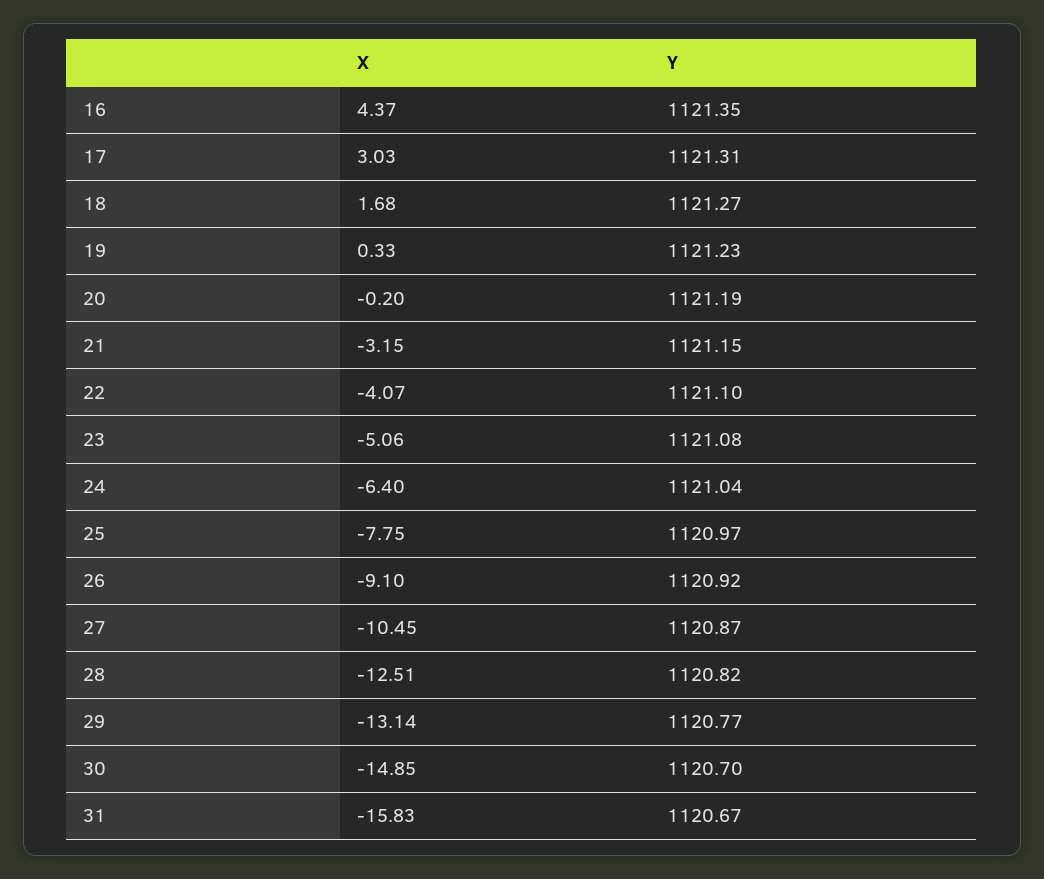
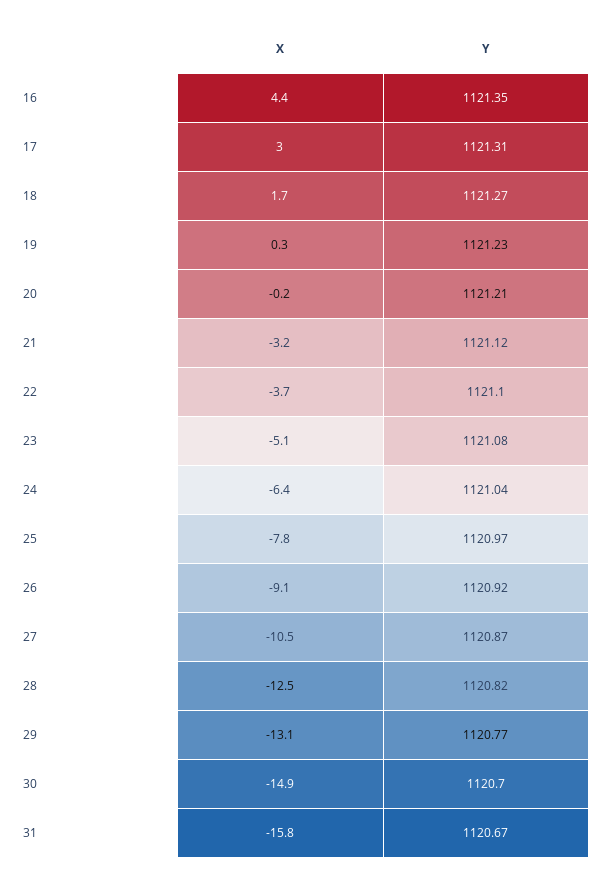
Y, 20: 1121.19 -> 1121.21
Y, 21: 1121.15 -> 1121.12
X, 22: -4.07 -> -3.7

